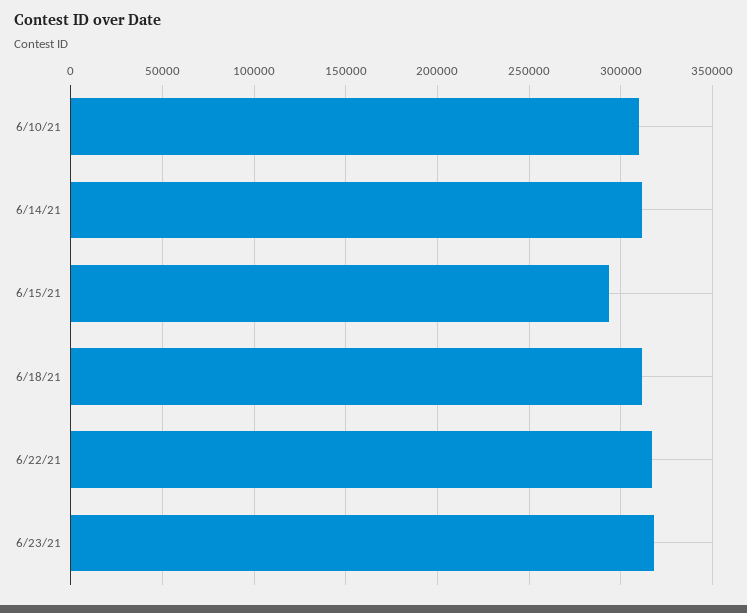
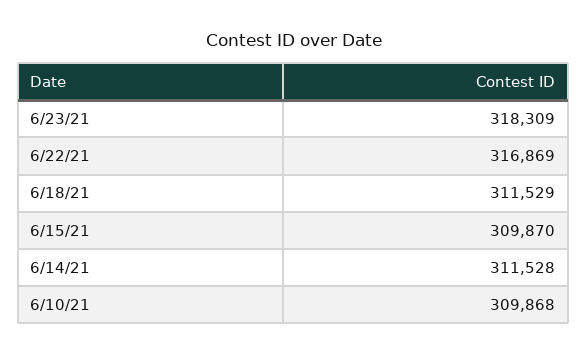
6/15/21: 295000 -> 309870

